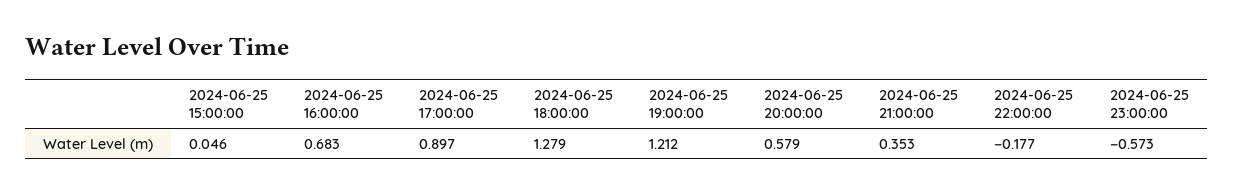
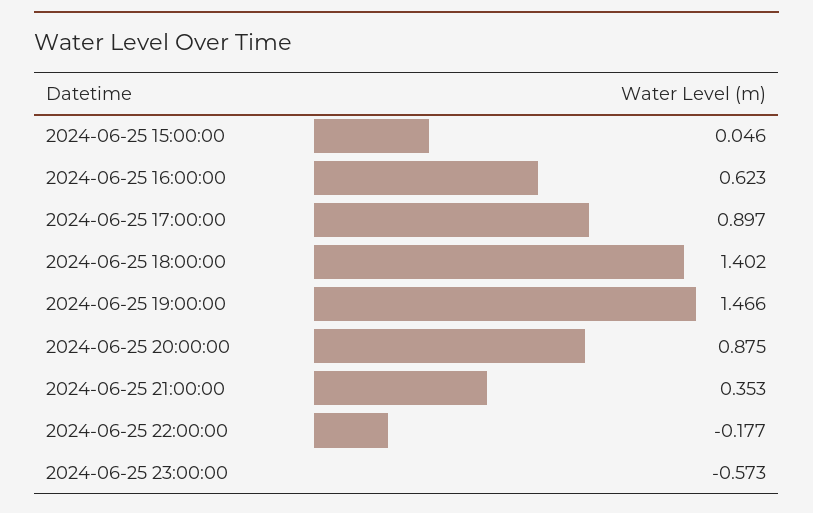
2024-06-25 16:00:00: 0.683 -> 0.623
2024-06-25 18:00:00: 1.279 -> 1.402
2024-06-25 19:00:00: 1.212 -> 1.466
2024-06-25 20:00:00: 0.579 -> 0.875

